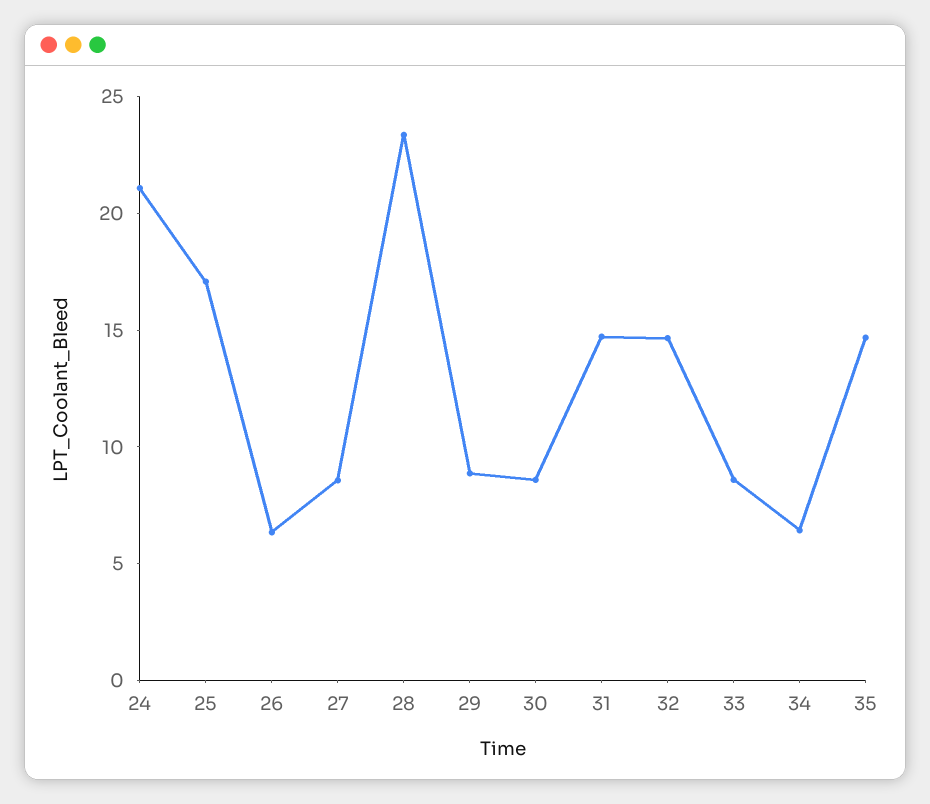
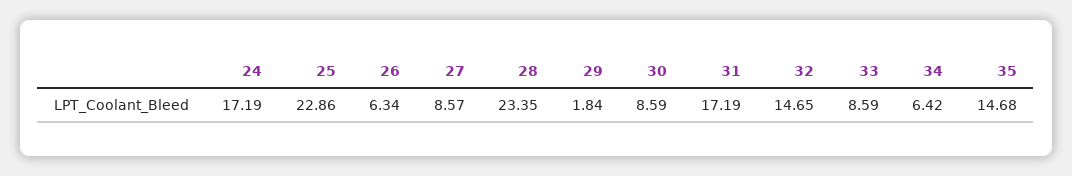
24: 21 -> 17.19
25: 17 -> 22.86
29: 9 -> 1.84
31: 15 -> 17.19

